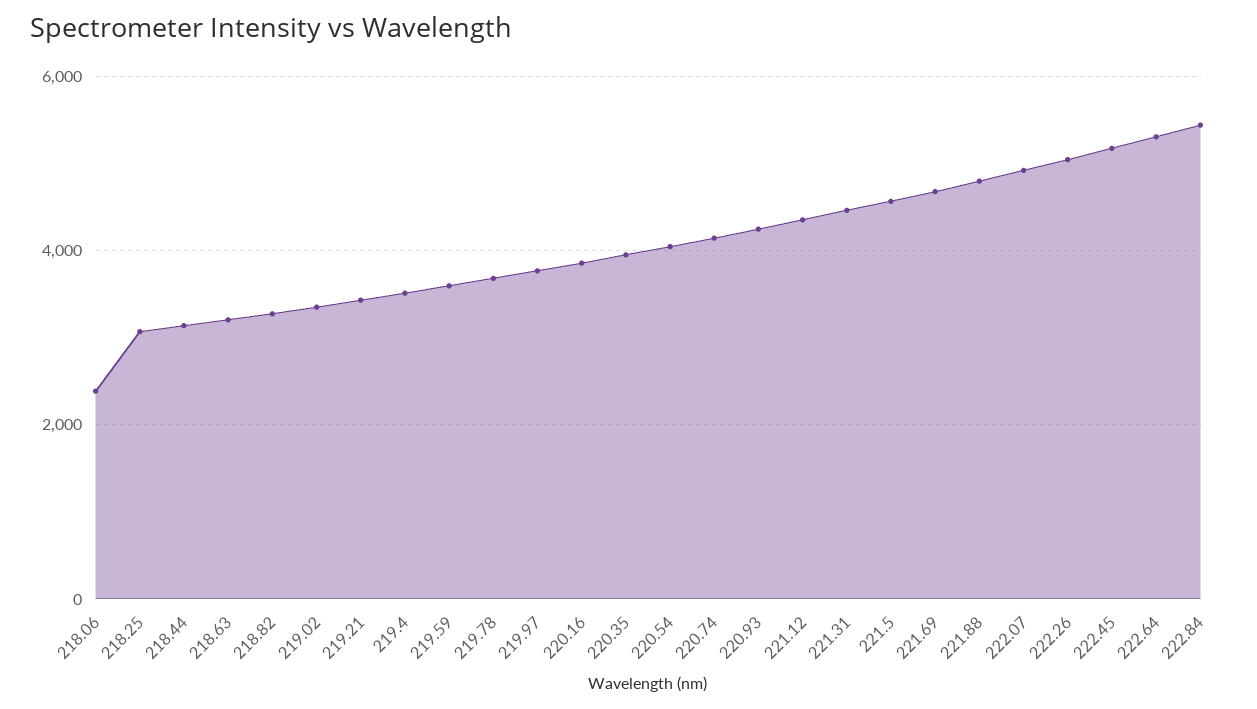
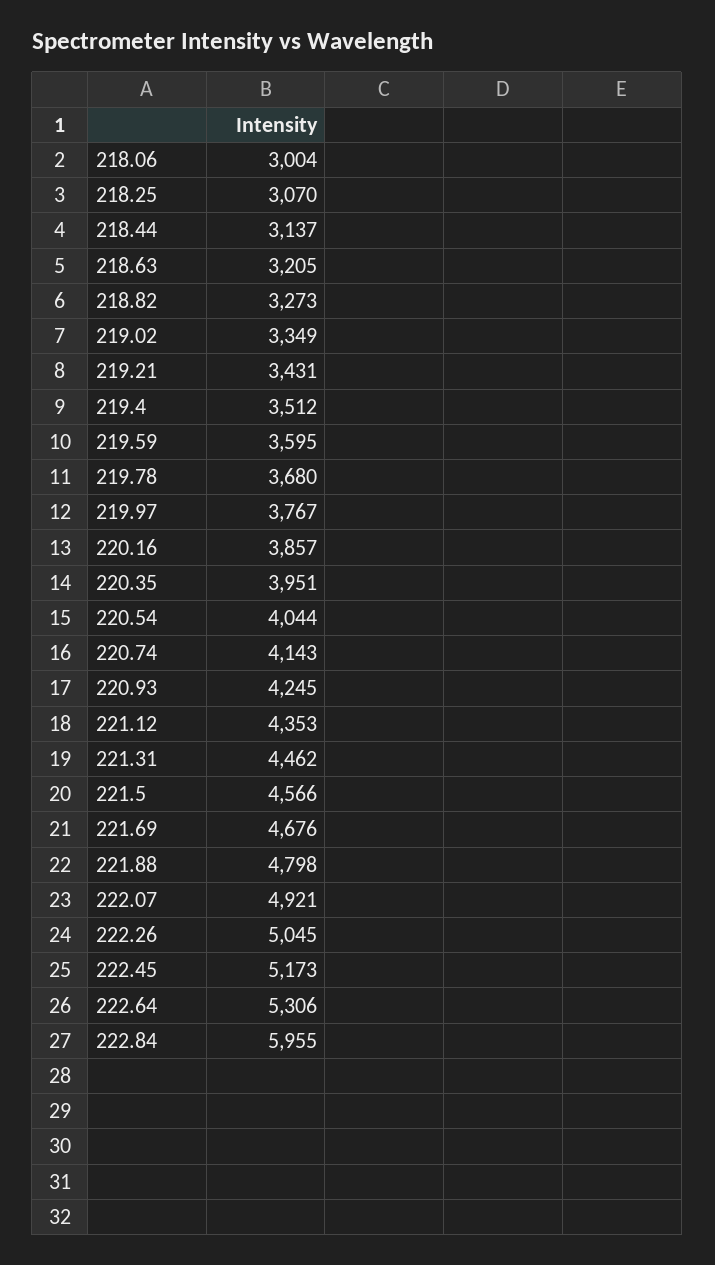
218.06: 2400 -> 3004
222.84: 5400 -> 5955

